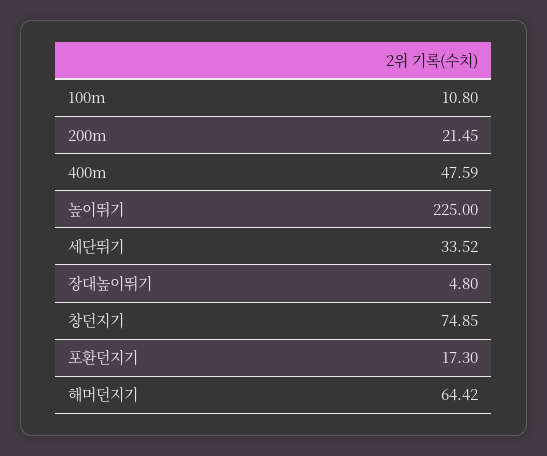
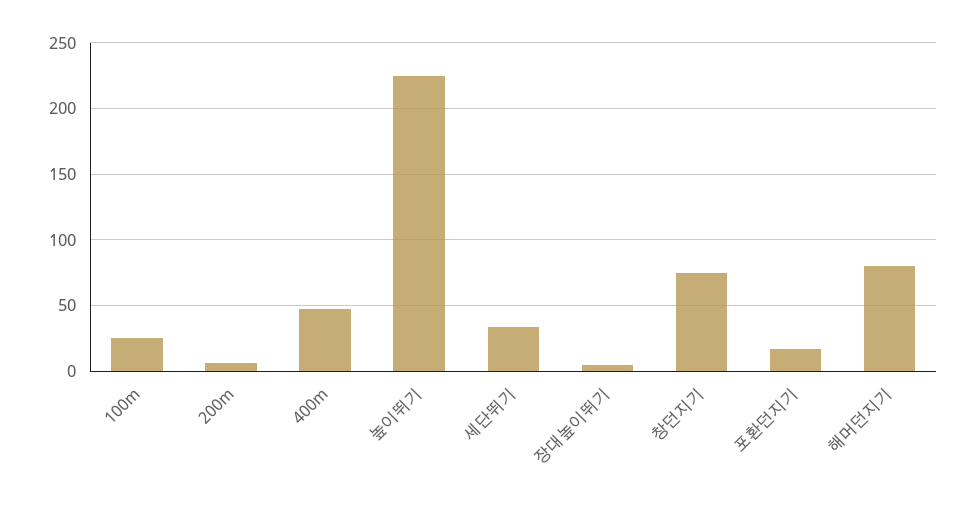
100m: 10.8 -> 25
200m: 21.45 -> 5
해머던지기: 64.42 -> 80

